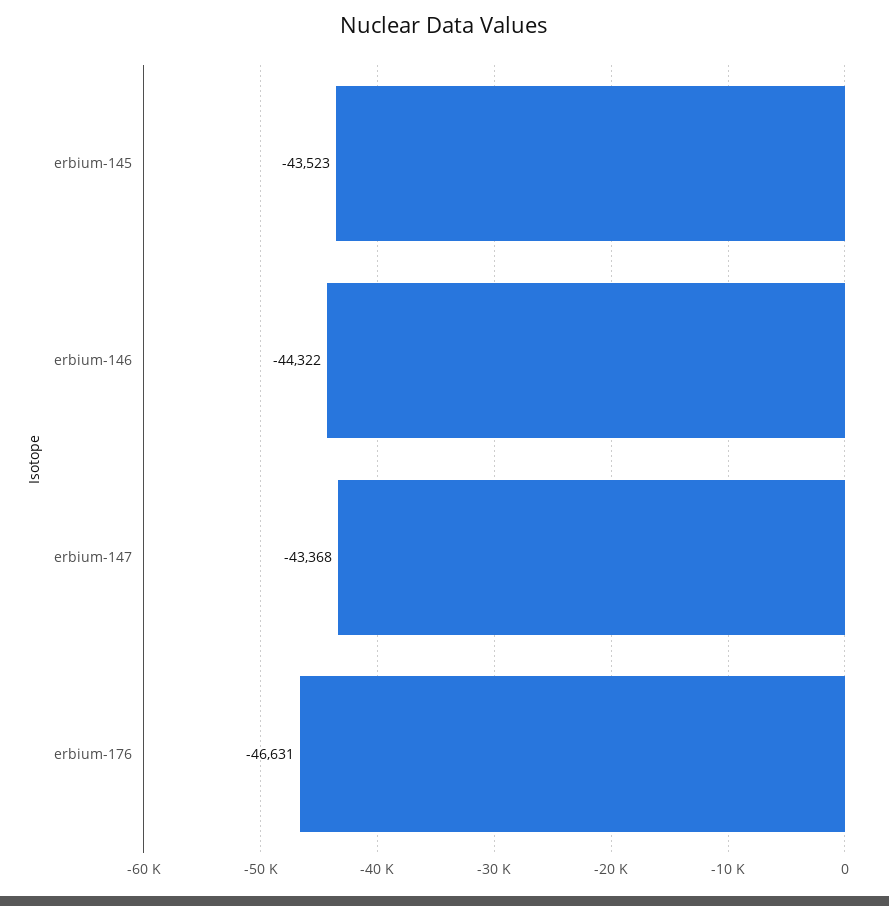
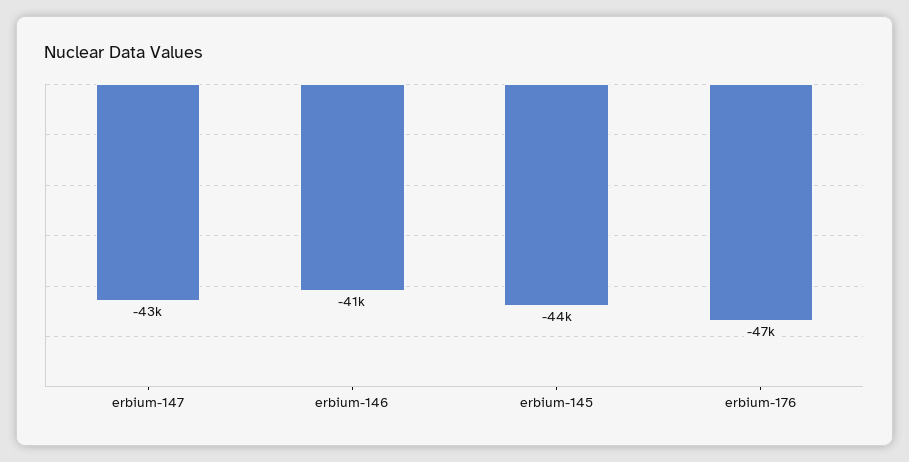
erbium-146: -44322 -> -41000

